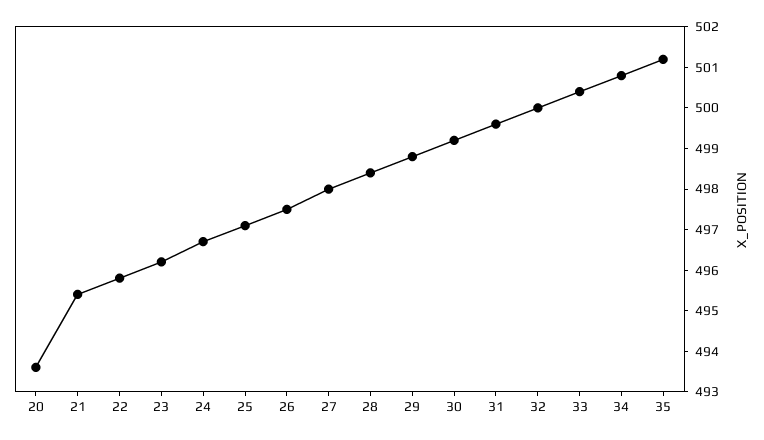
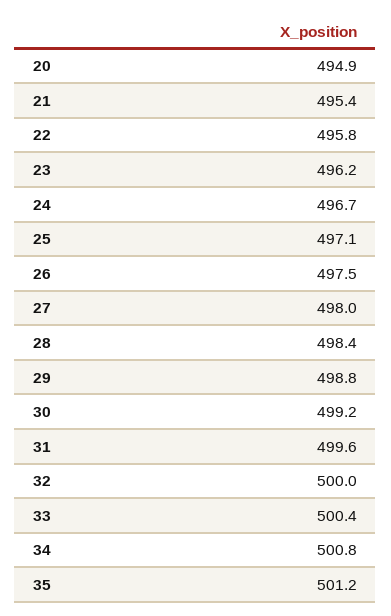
20: 493.5 -> 494.9

